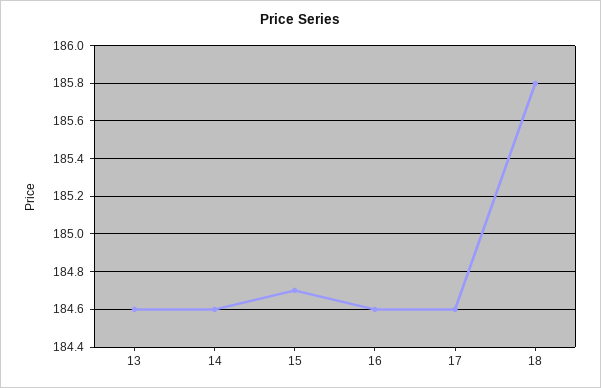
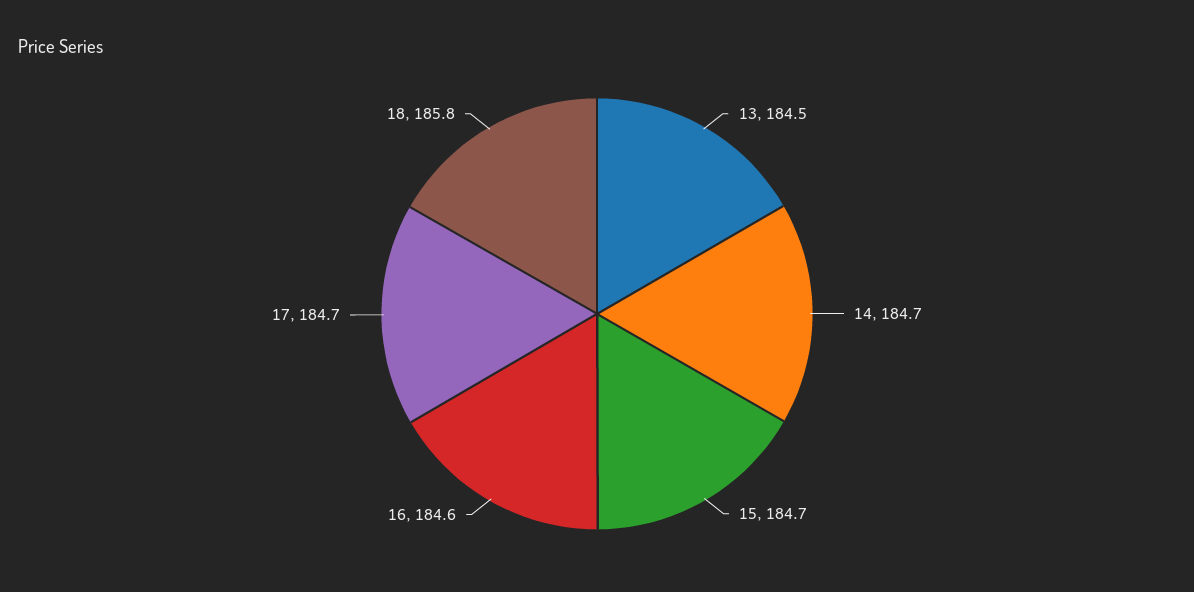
13: 184.6 -> 184.5
14: 184.6 -> 184.7
17: 184.6 -> 184.7

